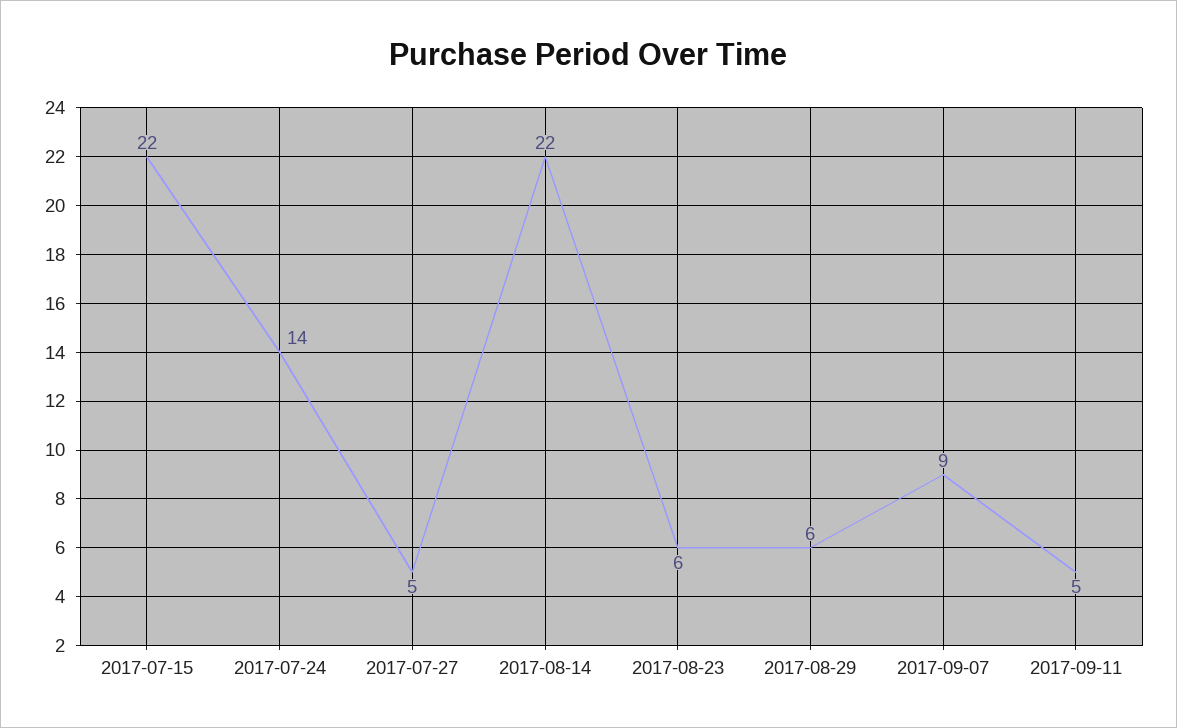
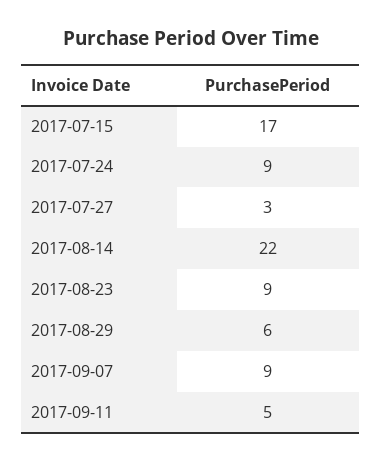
2017-07-15: 22 -> 17
2017-07-24: 14 -> 9
2017-07-27: 5 -> 3
2017-08-23: 6 -> 9

